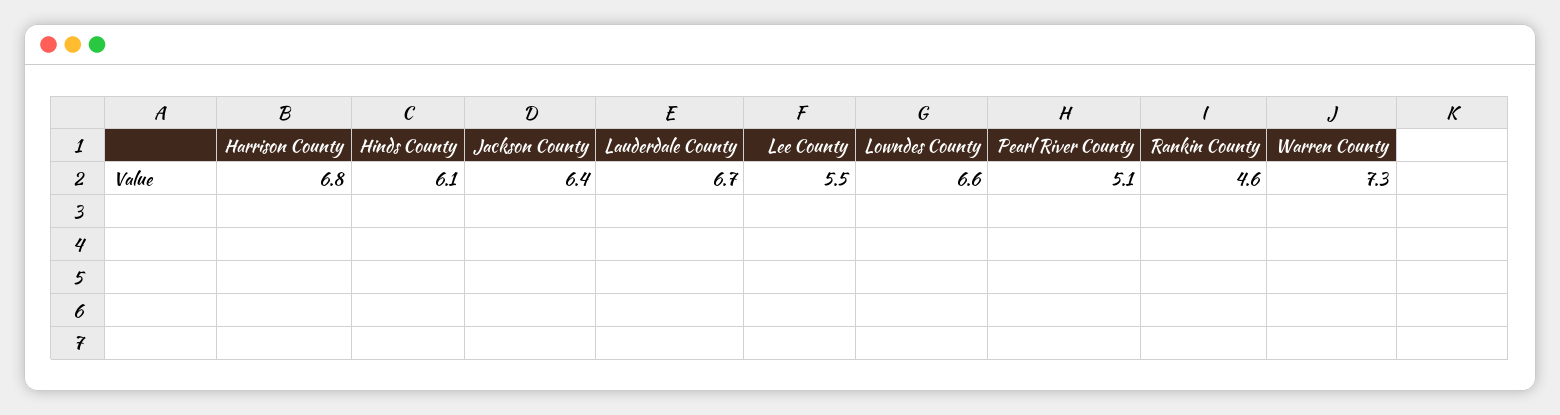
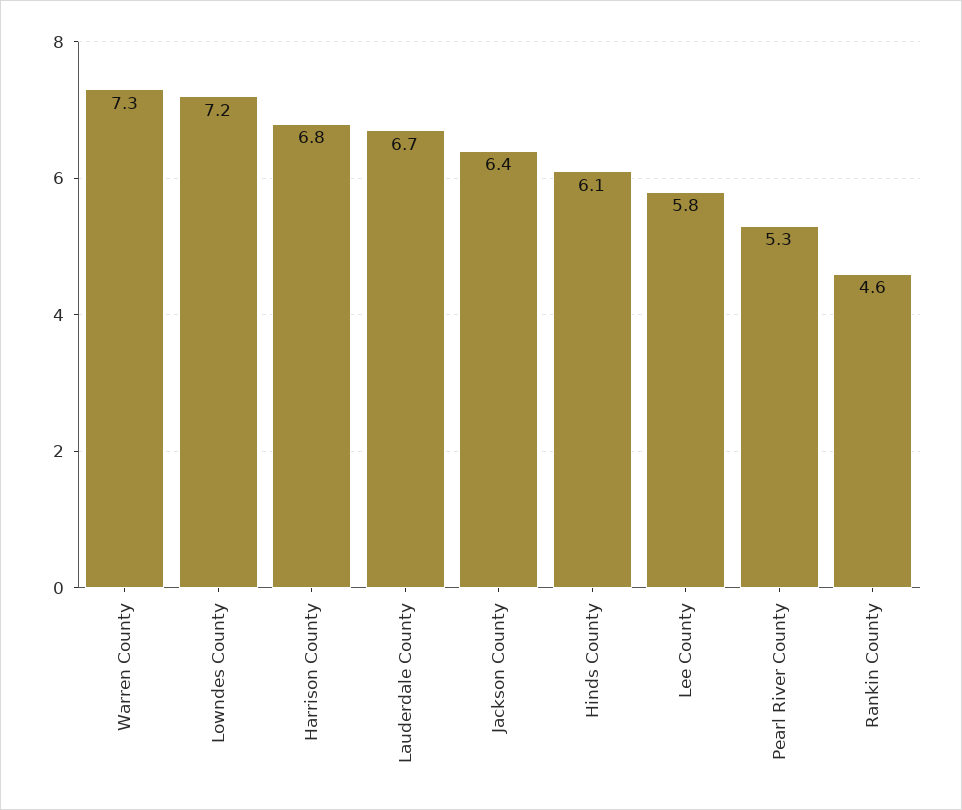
Lee County: 5.5 -> 5.8
Lowndes County: 6.6 -> 7.2
Pearl River County: 5.1 -> 5.3

